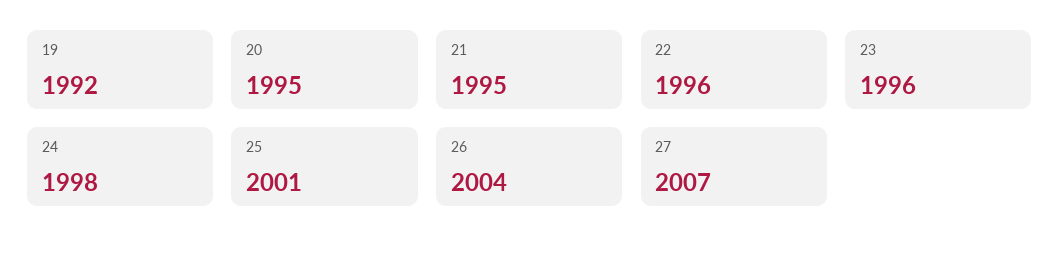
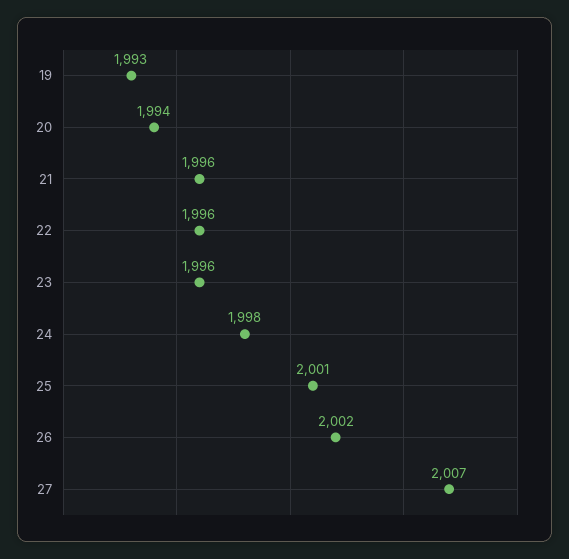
19: 1992 -> 1993
20: 1995 -> 1994
21: 1995 -> 1996
26: 2004 -> 2002

